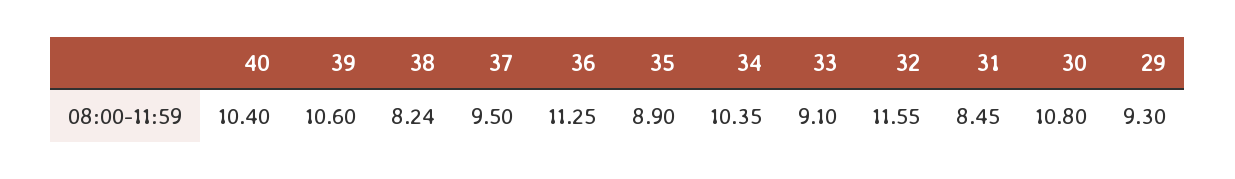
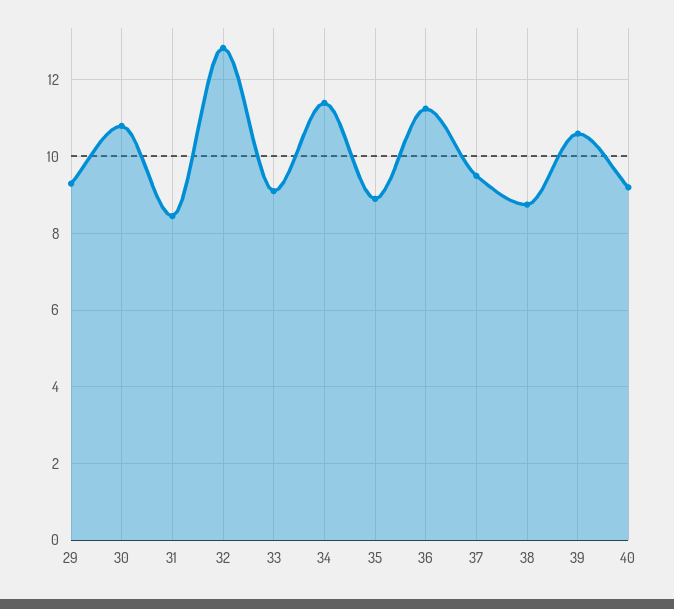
40: 10.4 -> 9.2
38: 8.24 -> 8.8
34: 10.35 -> 11.4
32: 11.55 -> 12.8

